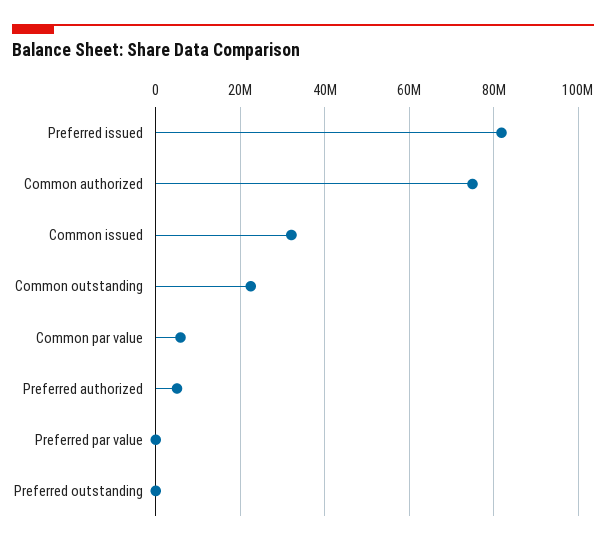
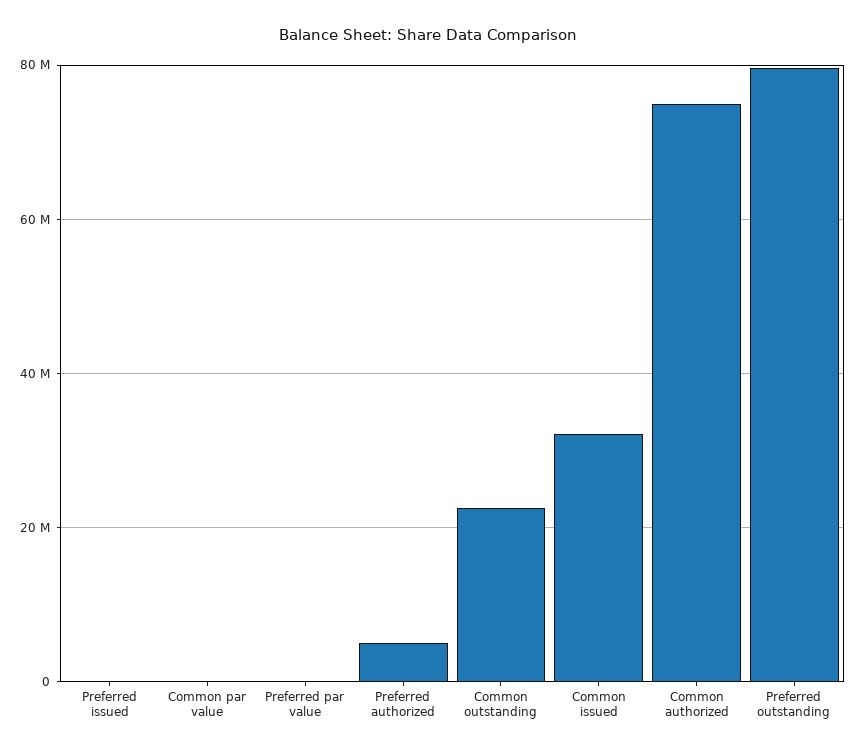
Preferred issued: 82000000 -> 0
Common par value: 6000000 -> 0
Preferred outstanding: 0 -> 80000000

